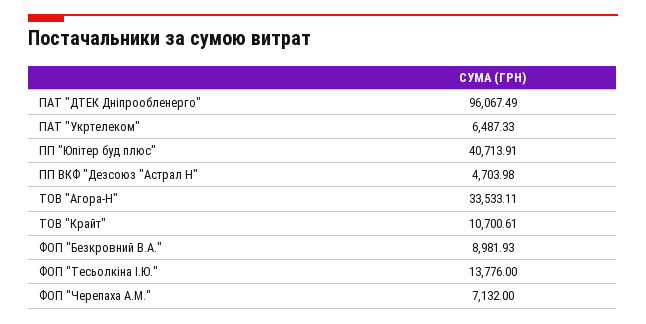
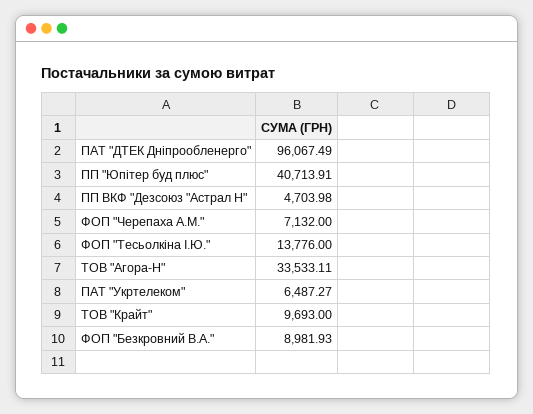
ПАТ "Укртелеком": 6487.33 -> 6487.27
ТОВ "Крайт": 10700.61 -> 9693

